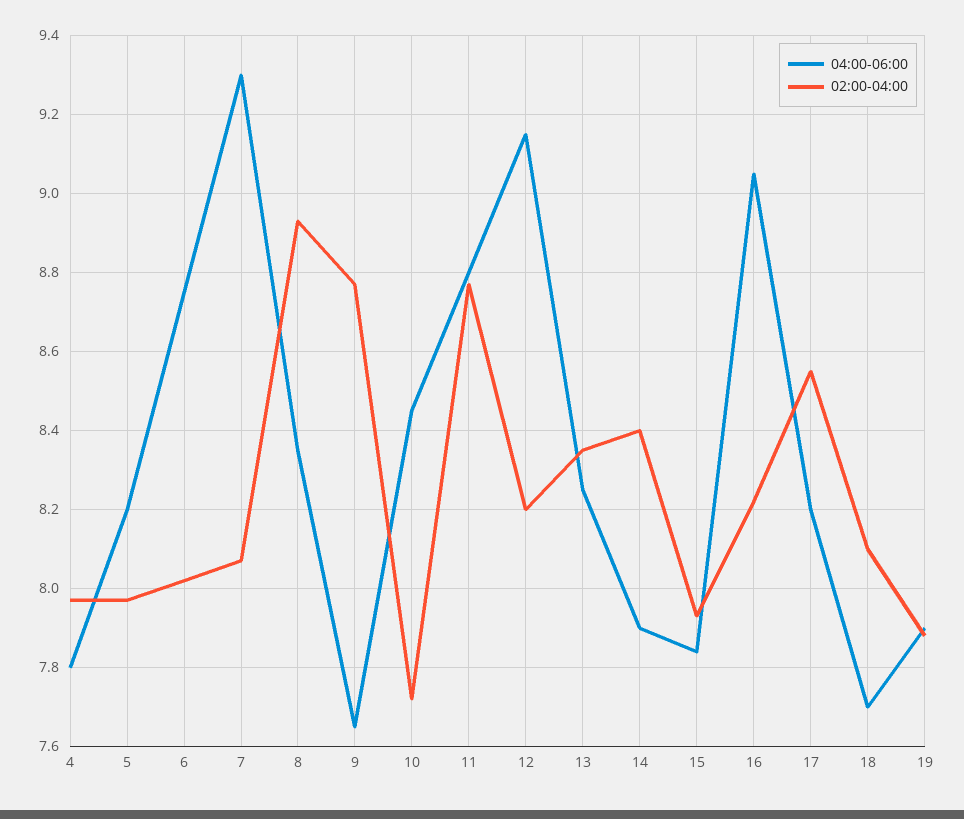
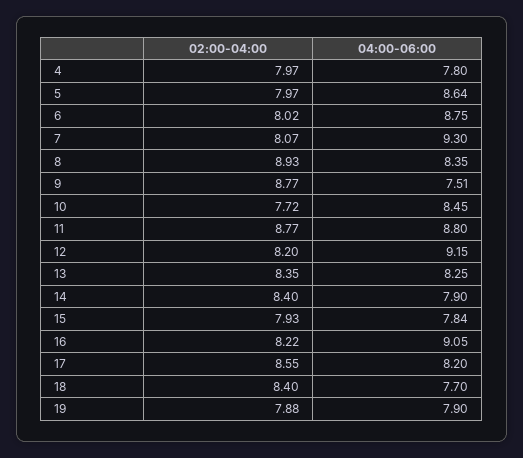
04:00-06:00, 5: 8.2 -> 8.64
04:00-06:00, 9: 7.65 -> 7.51
02:00-04:00, 18: 8.1 -> 8.4

